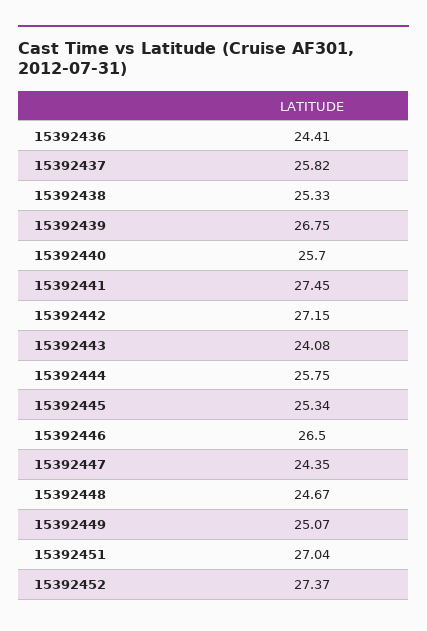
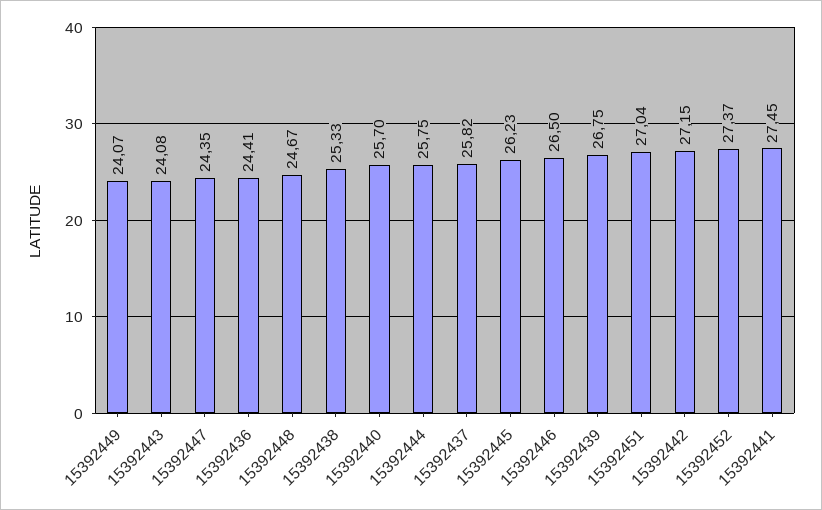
15392445: 25.34 -> 26.23
15392449: 25.07 -> 24.07

